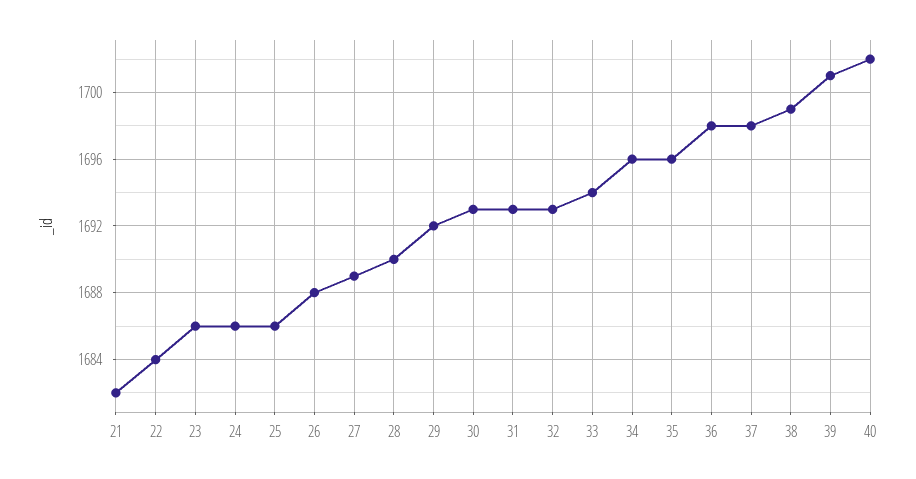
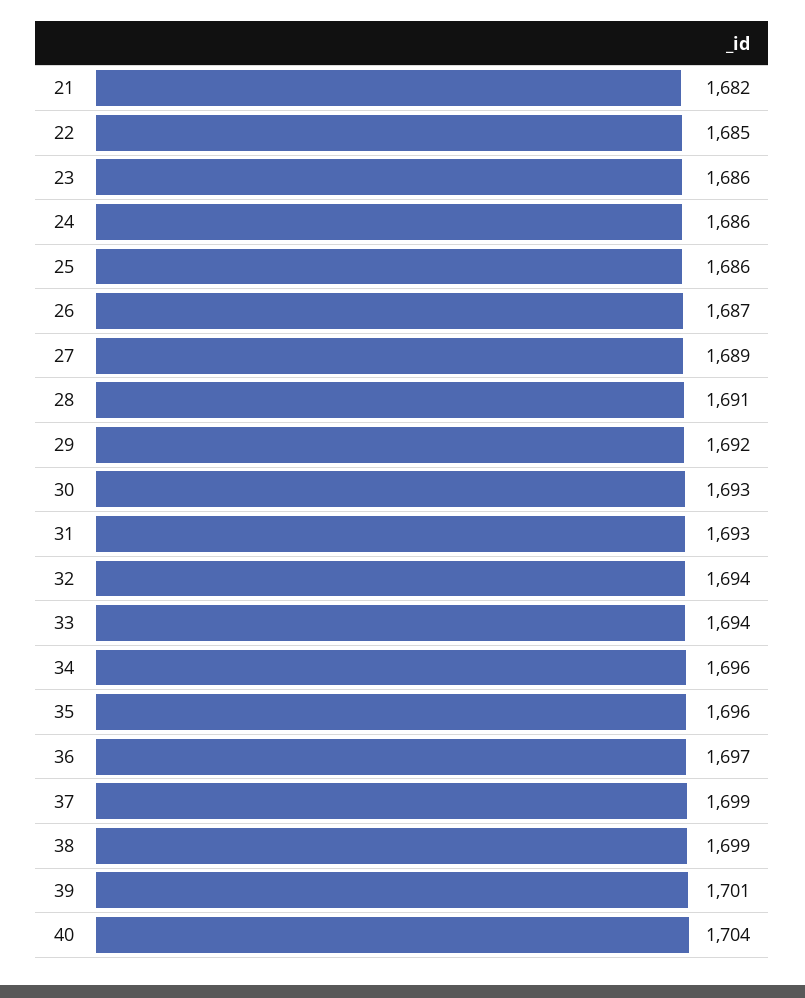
22: 1684 -> 1685
26: 1688 -> 1687
28: 1690 -> 1691
32: 1693 -> 1694
36: 1698 -> 1697
37: 1698 -> 1699
40: 1702 -> 1704

